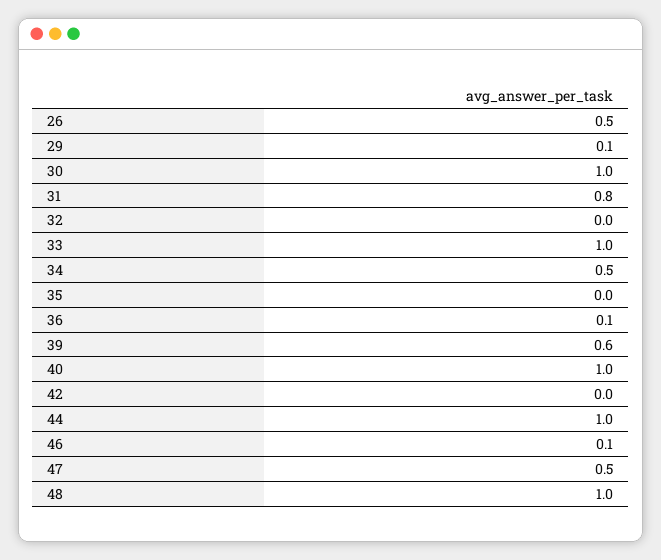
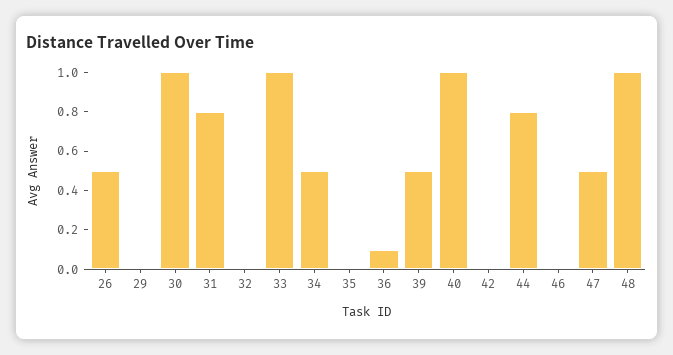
29: 0.1 -> 0
39: 0.6 -> 0.5
44: 1 -> 0.8
46: 0.1 -> 0

